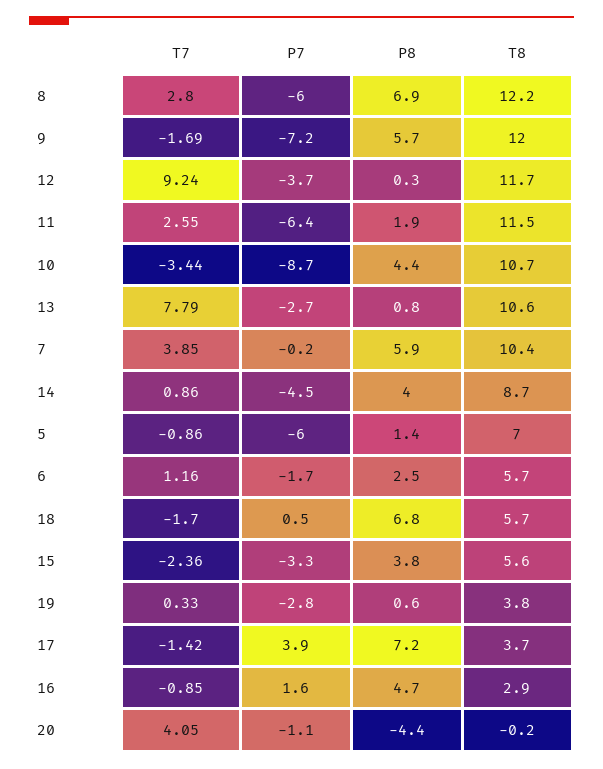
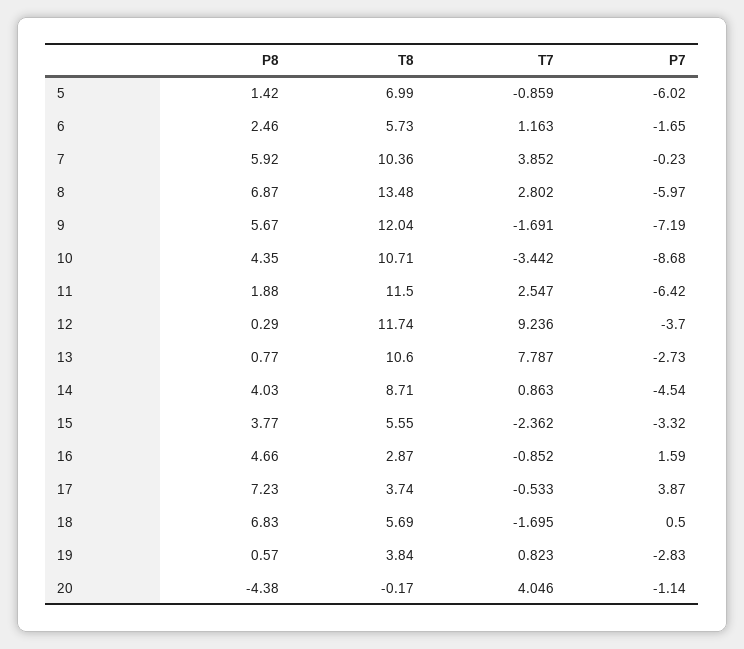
T8, 8: 12.2 -> 13.48
T7, 19: 0.33 -> 0.823
T7, 17: -1.42 -> -0.533

